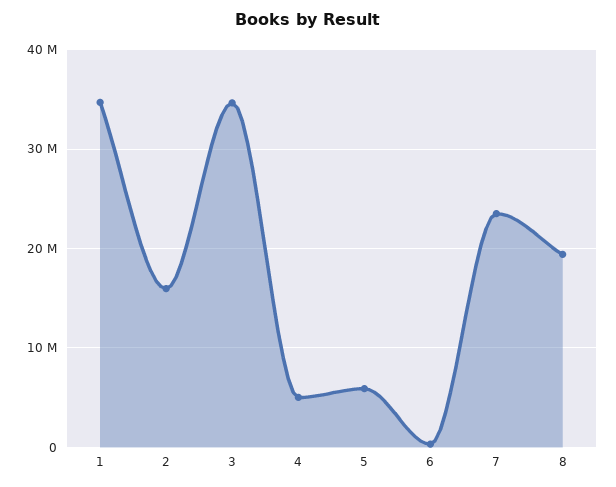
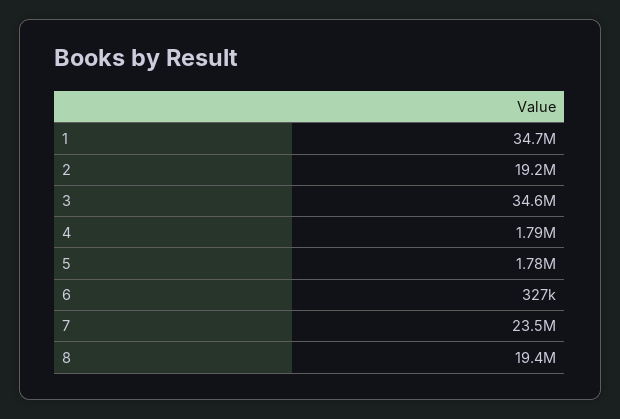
2: 16000000 -> 19200000
4: 5000000 -> 1790000
5: 6000000 -> 1780000

